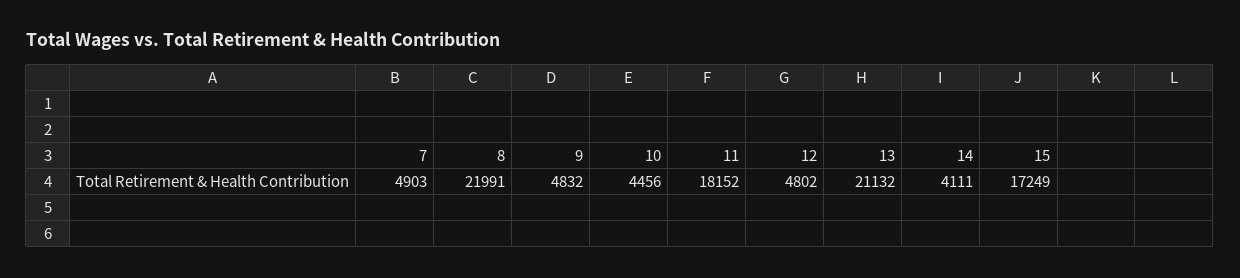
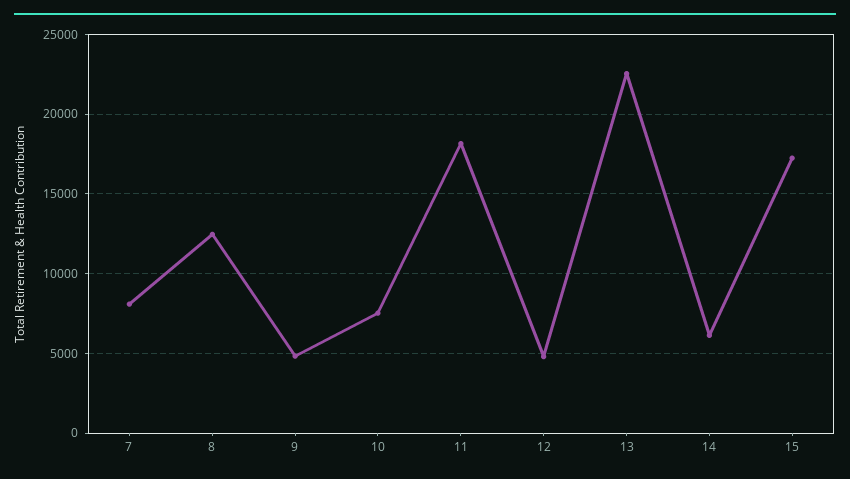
7: 4903 -> 8000
8: 21991 -> 12500
10: 4456 -> 7500
13: 21132 -> 22500
14: 4111 -> 6000

